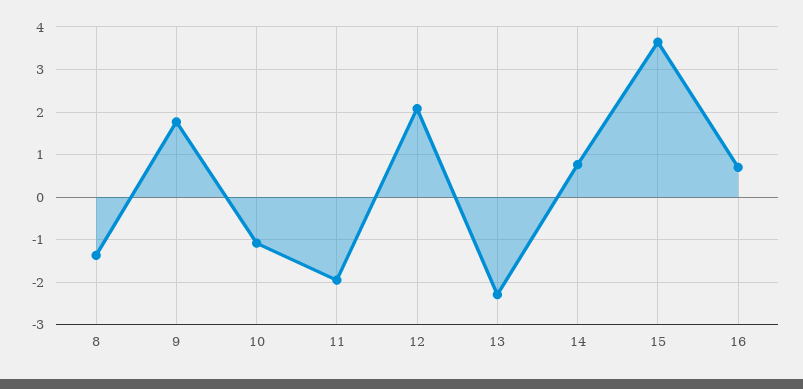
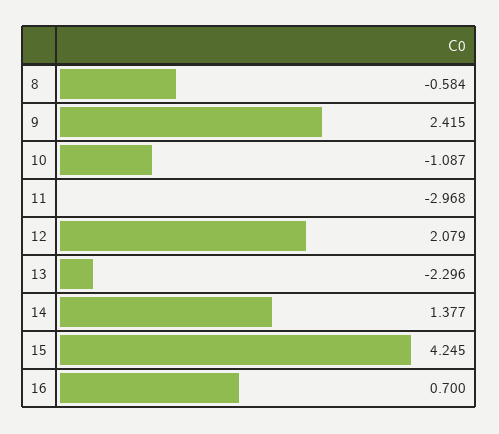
8: -1.4 -> -0.584
9: 1.8 -> 2.415
11: -2 -> -2.968
14: 0.8 -> 1.377
15: 3.6 -> 4.245

